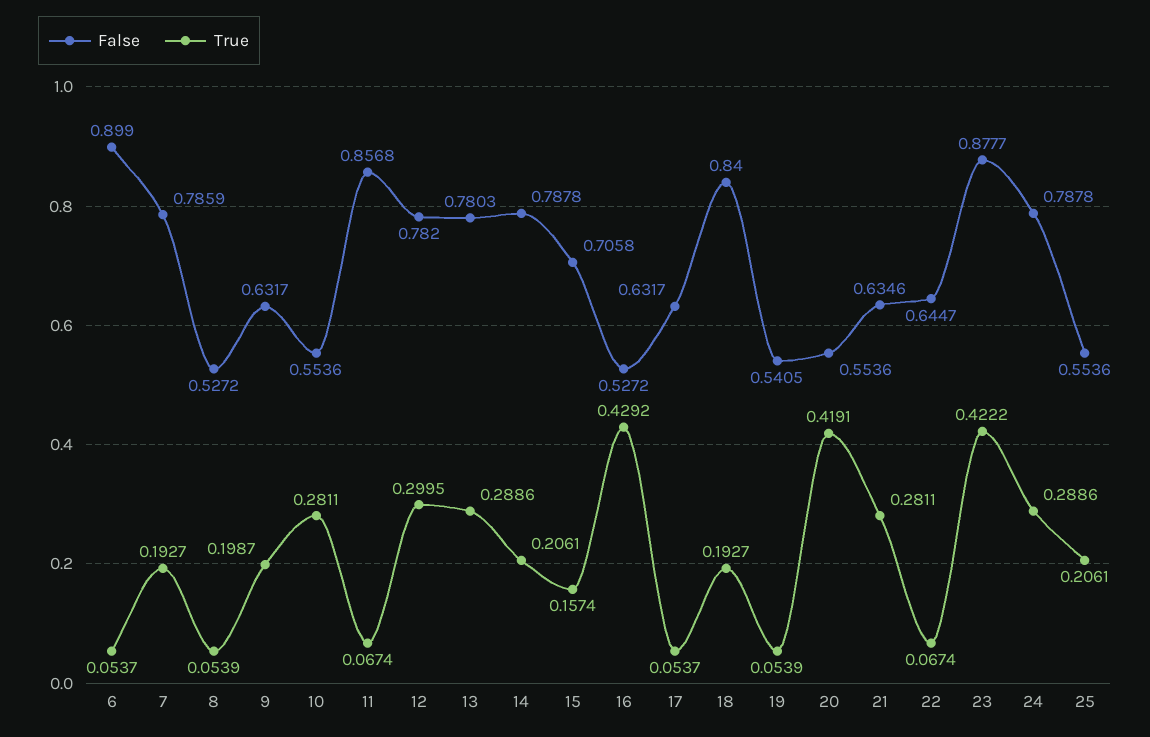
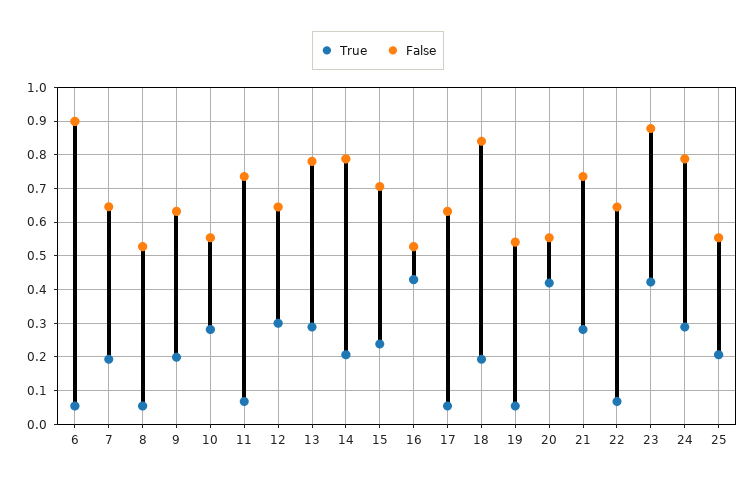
False, 7: 0.7859 -> 0.64
False, 11: 0.8568 -> 0.74
False, 12: 0.782 -> 0.64
True, 15: 0.1574 -> 0.24
False, 21: 0.6346 -> 0.74

